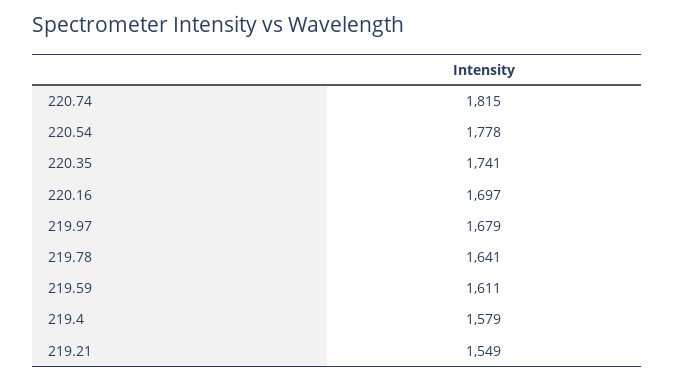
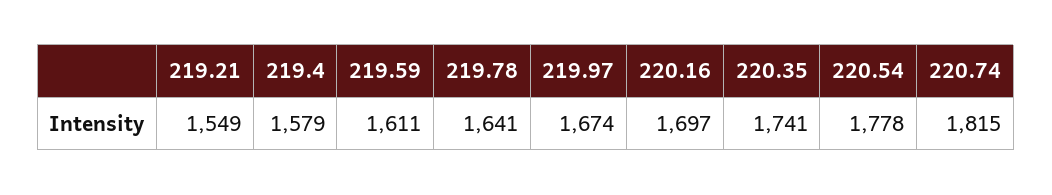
219.97: 1679 -> 1674

